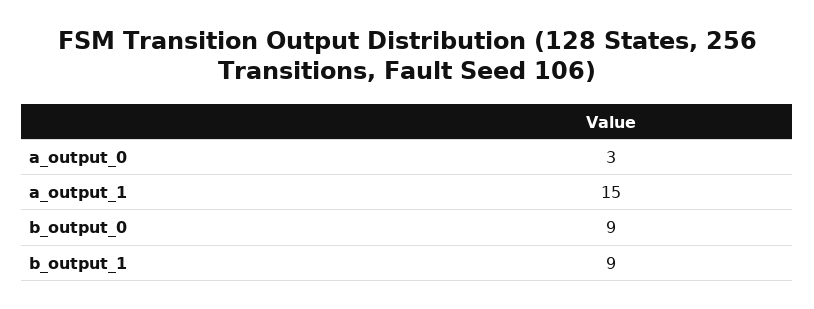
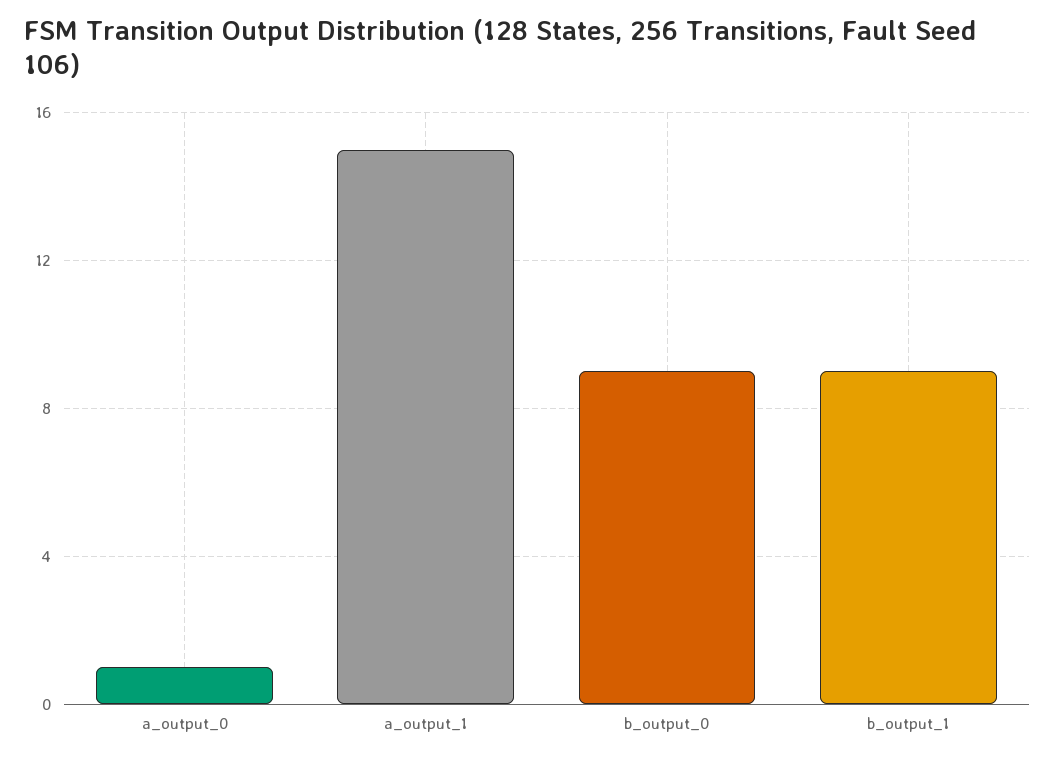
a_output_0: 3 -> 1

